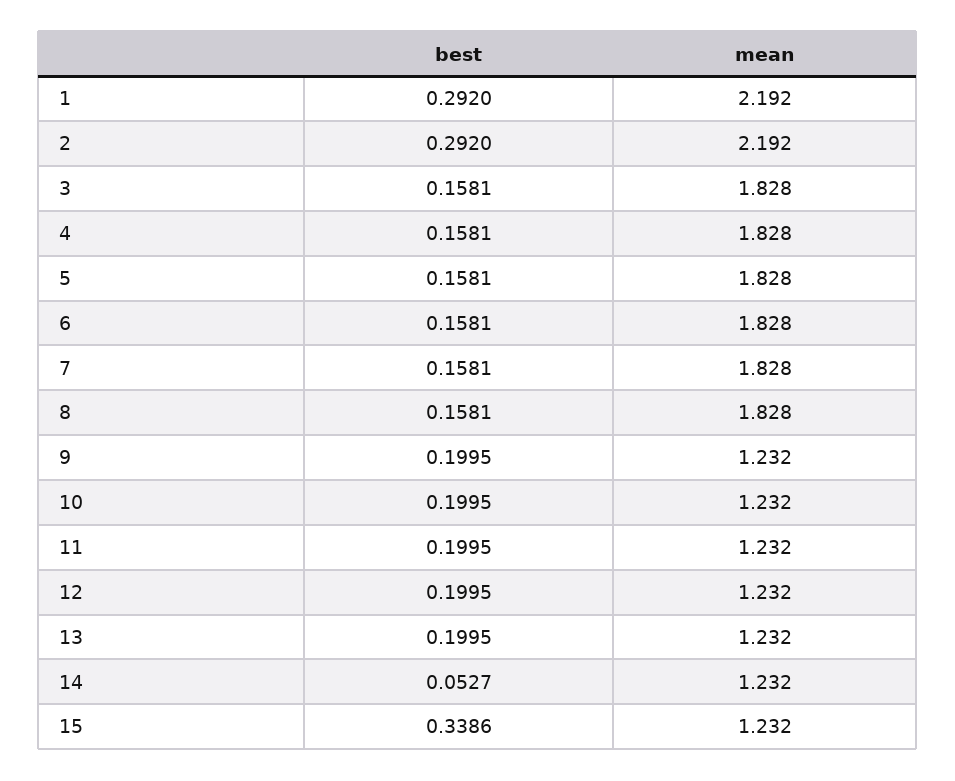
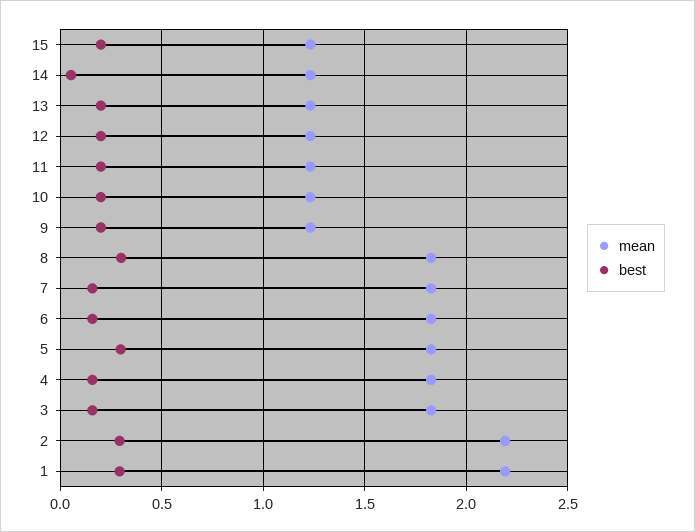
best, 5: 0.1581 -> 0.3
best, 8: 0.1581 -> 0.3
best, 15: 0.3386 -> 0.2

